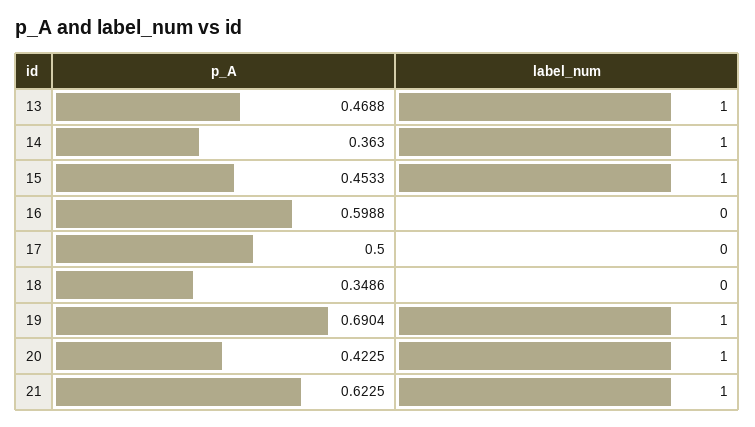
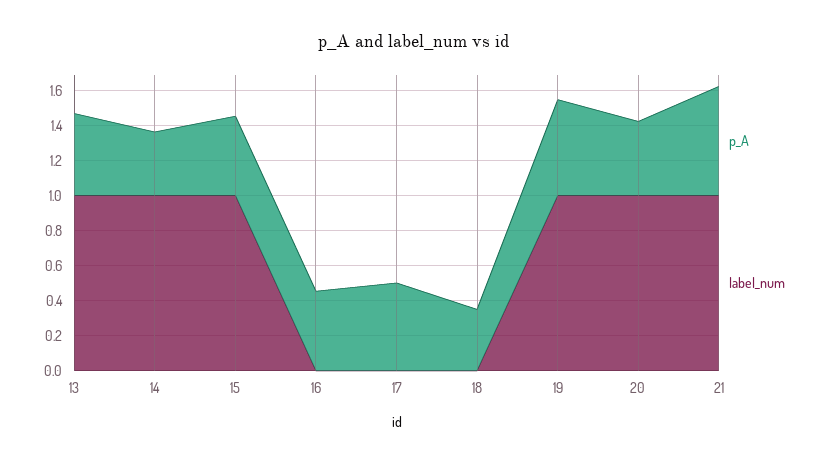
p_A, 16: 0.5988 -> 0.45
p_A, 19: 0.6904 -> 0.55

